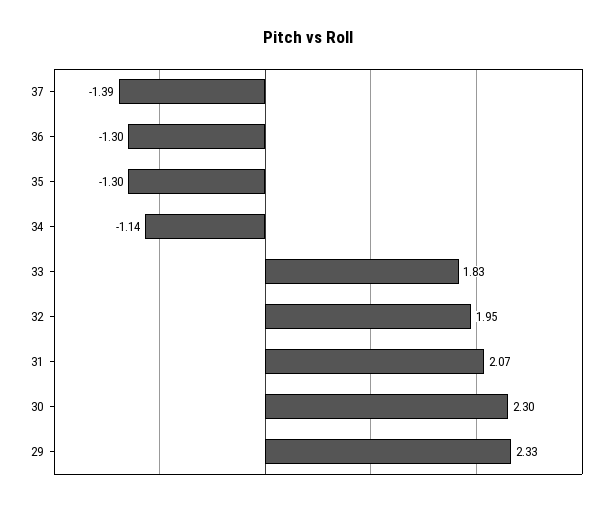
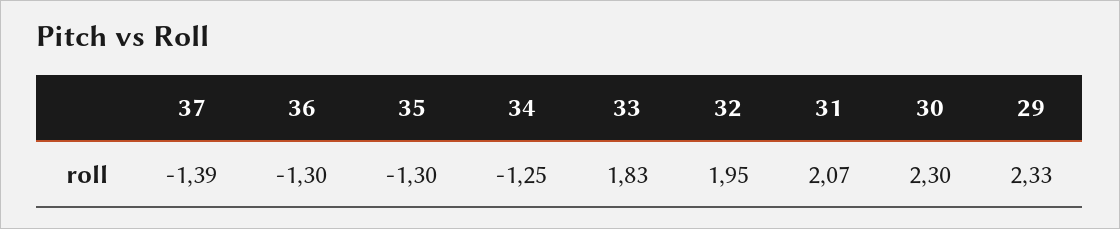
34: -1.14 -> -1.25

